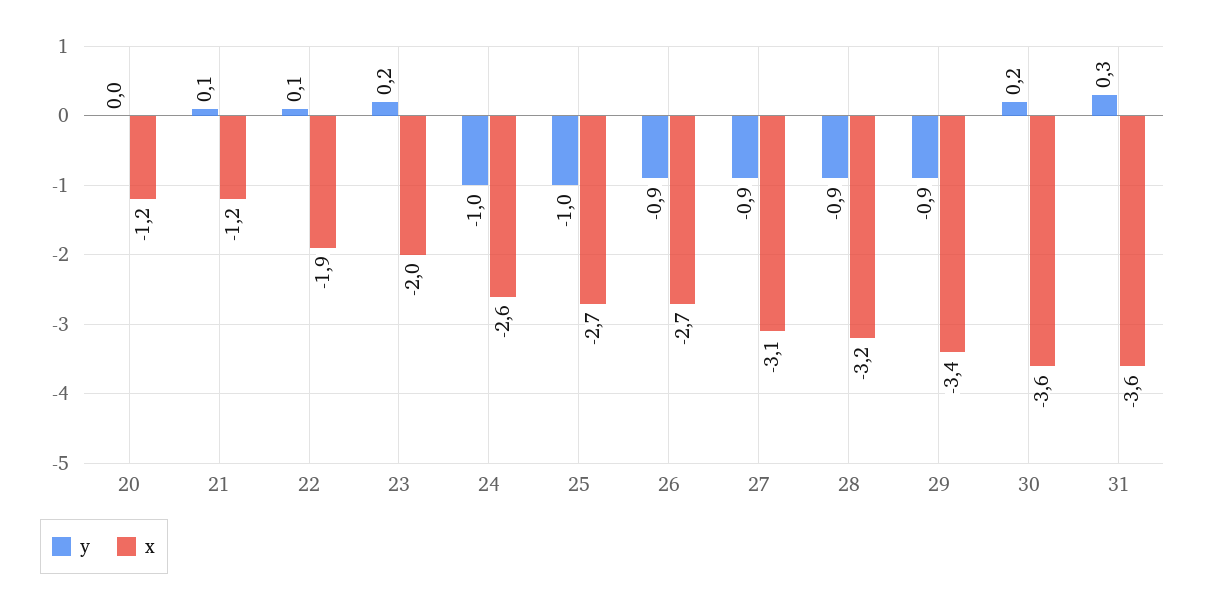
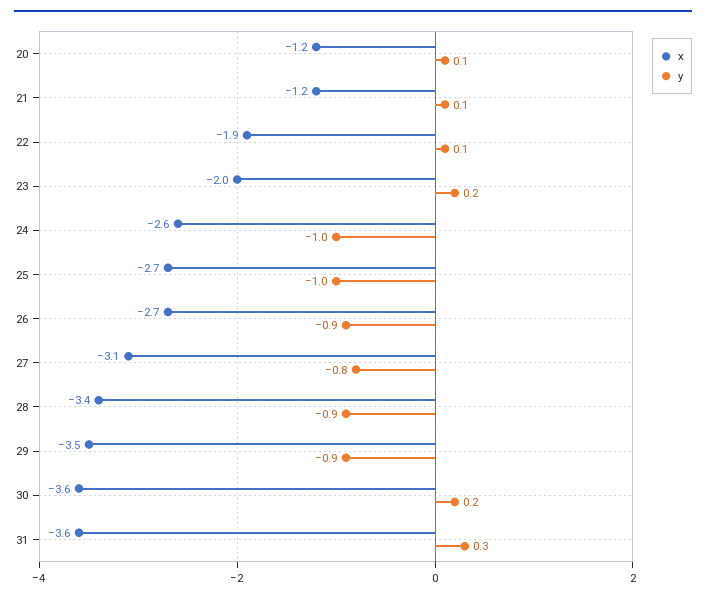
y, 20: 0 -> 0.1
y, 27: -0.9 -> -0.8
x, 28: -3.2 -> -3.4
x, 29: -3.4 -> -3.5

